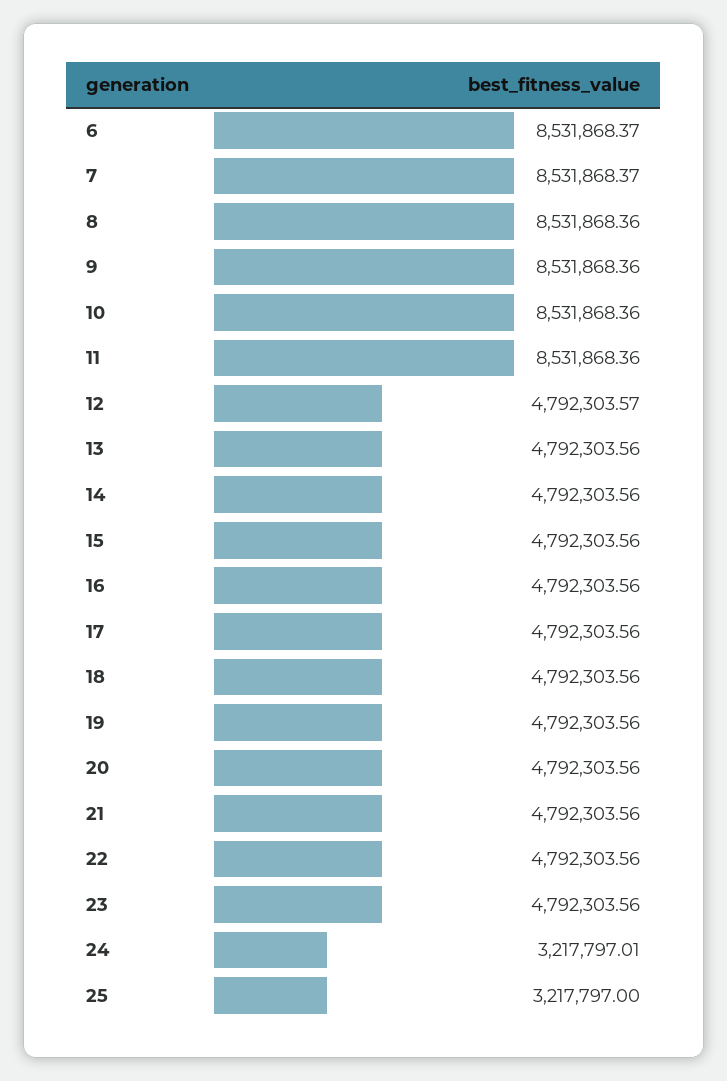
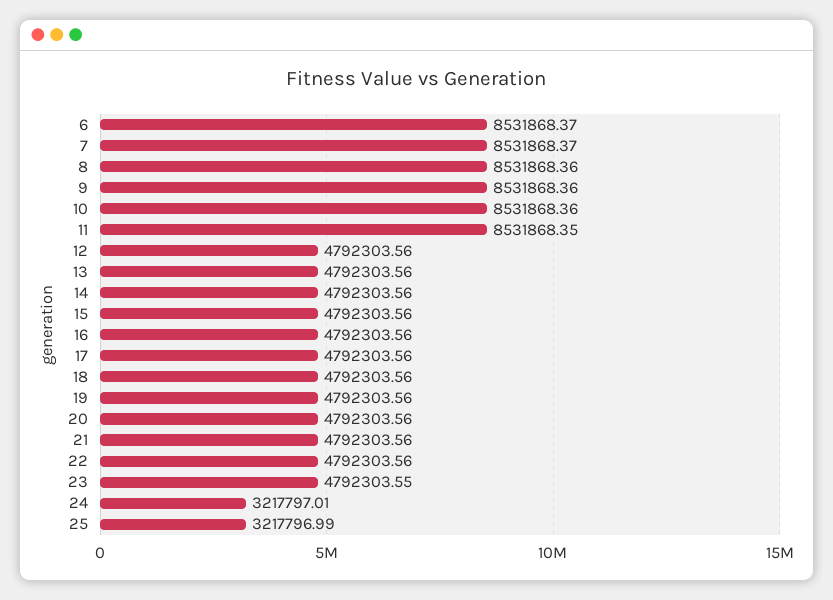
11: 8531868.36 -> 8531868.35
12: 4792303.57 -> 4792303.56
23: 4792303.56 -> 4792303.55
25: 3217797 -> 3217796.99

